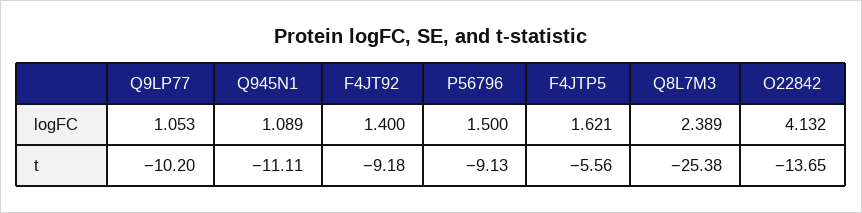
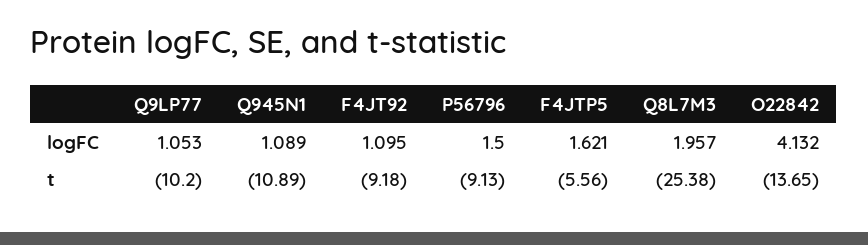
F4JT92, logFC: 1.4 -> 1.095
Q8L7M3, logFC: 2.389 -> 1.957
Q945N1, t: -11.11 -> -10.89

